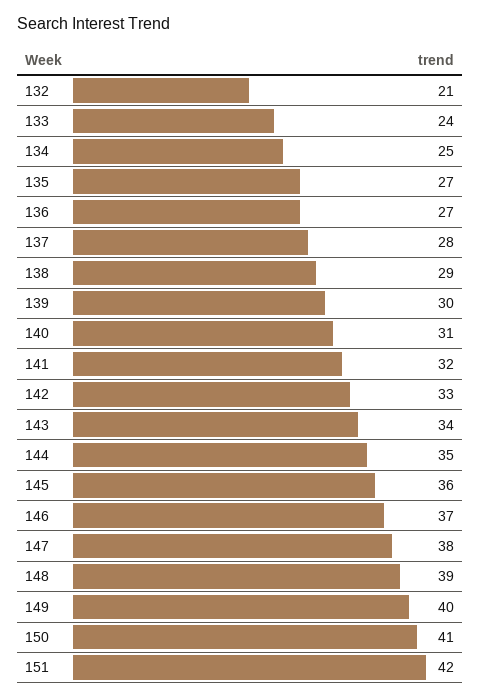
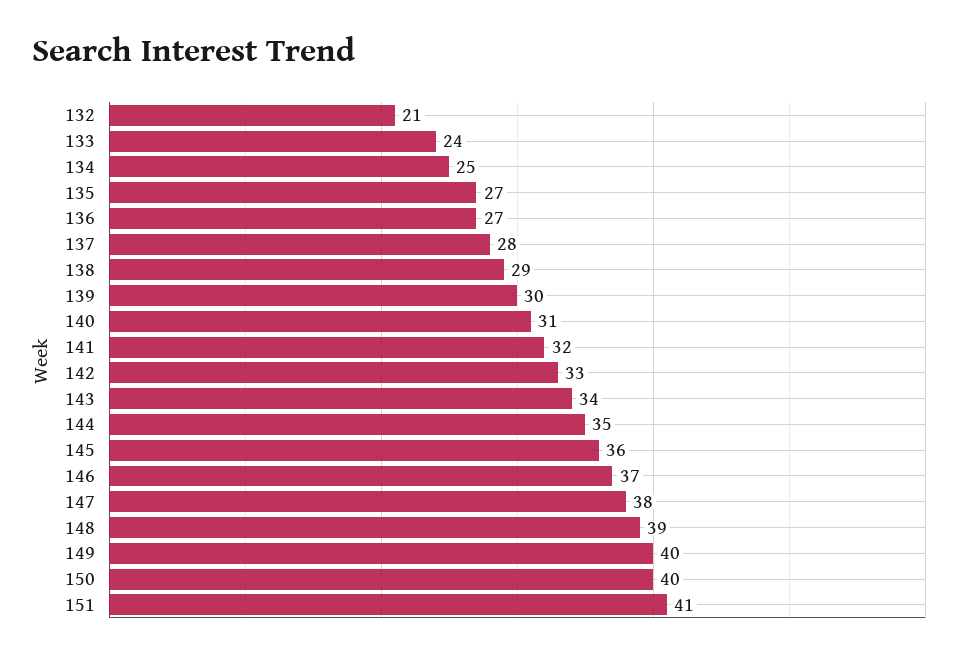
150: 41 -> 40
151: 42 -> 41

